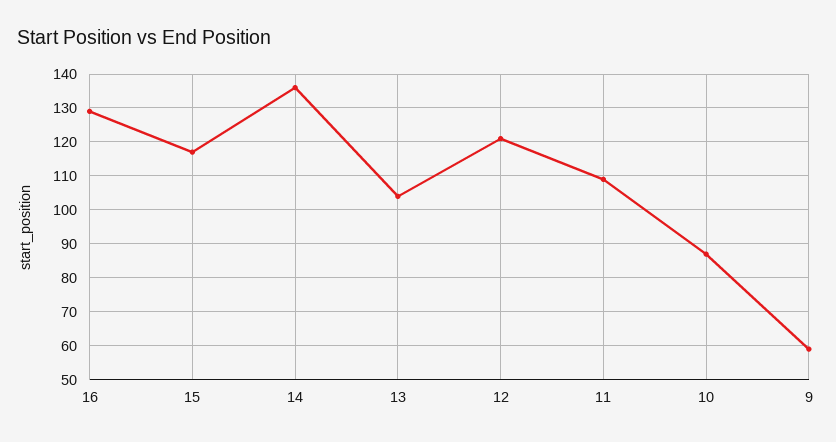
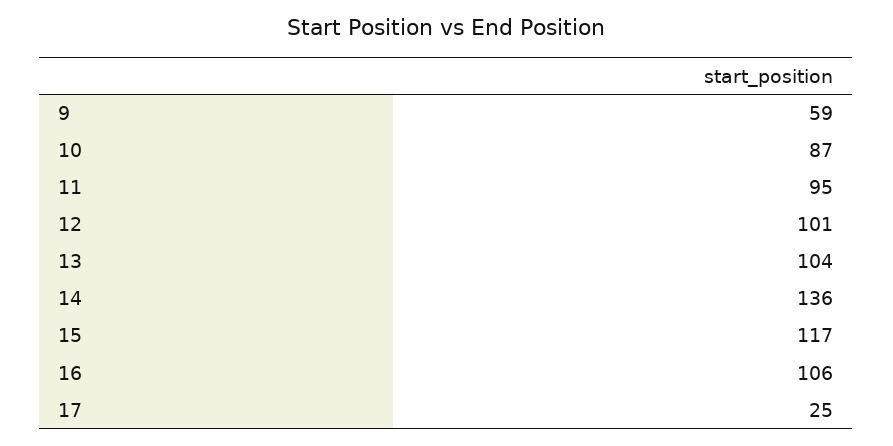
16: 130 -> 106
12: 120 -> 101
11: 110 -> 95
17: none -> 25

